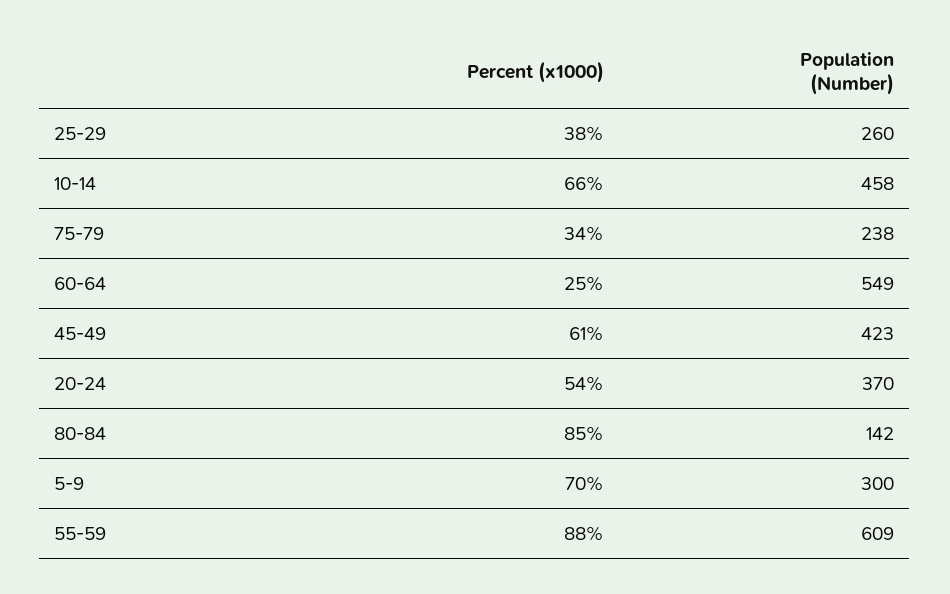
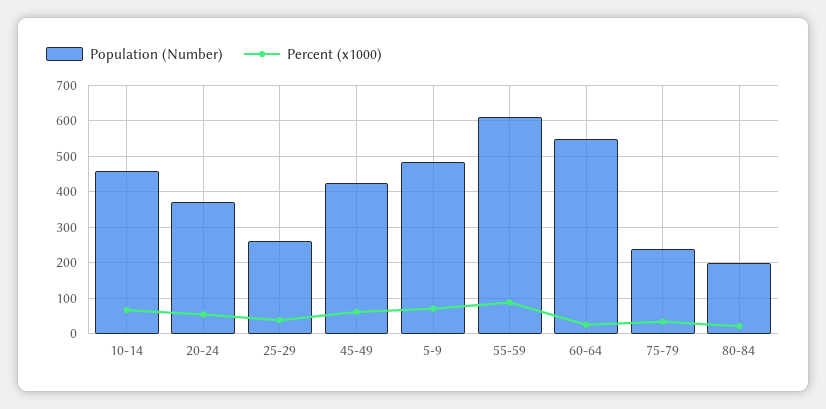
Percent (x1000), 80-84: 85 -> 20
Population (Number), 80-84: 142 -> 200
Population (Number), 5-9: 300 -> 480

